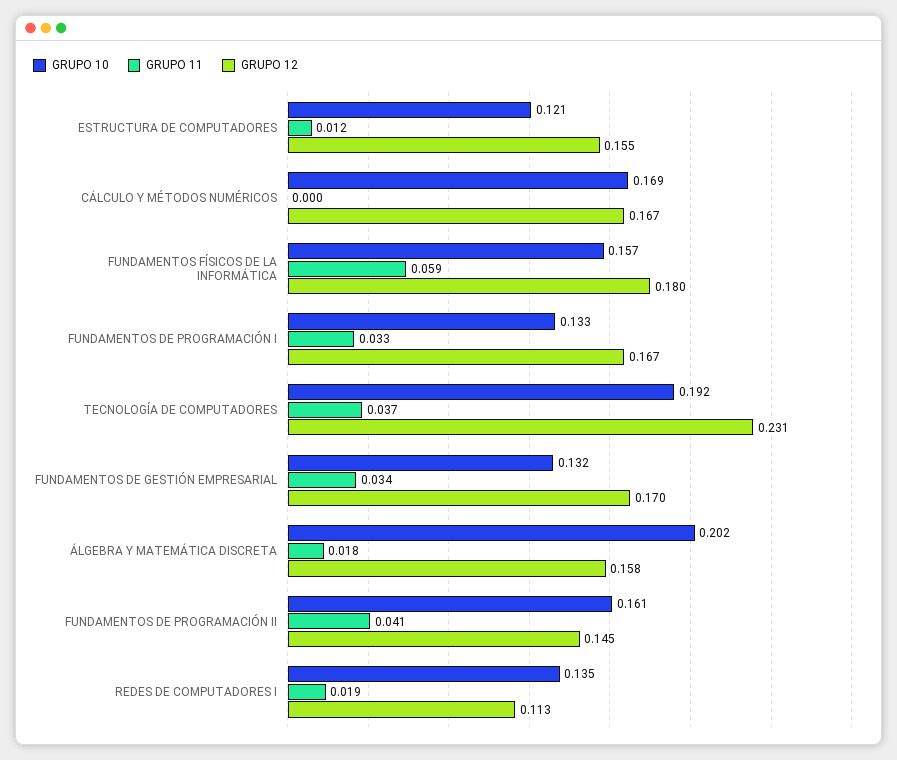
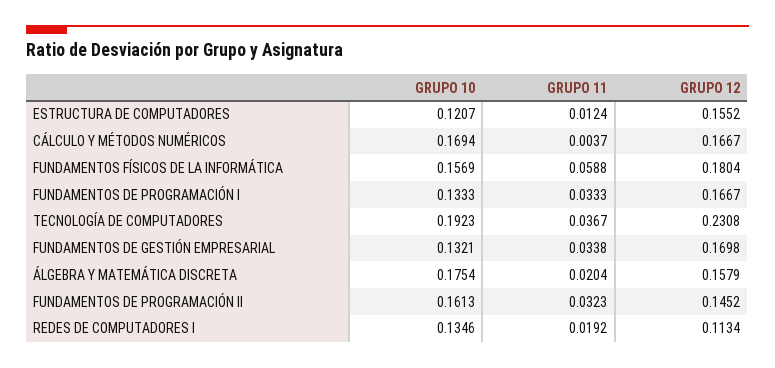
GRUPO 11, CÁLCULO Y MÉTODOS NUMÉRICOS: 0 -> 0.0037
GRUPO 10, ÁLGEBRA Y MATEMÁTICA DISCRETA: 0.202 -> 0.1754
GRUPO 11, ÁLGEBRA Y MATEMÁTICA DISCRETA: 0.018 -> 0.0204
GRUPO 11, FUNDAMENTOS DE PROGRAMACIÓN II: 0.041 -> 0.0323

